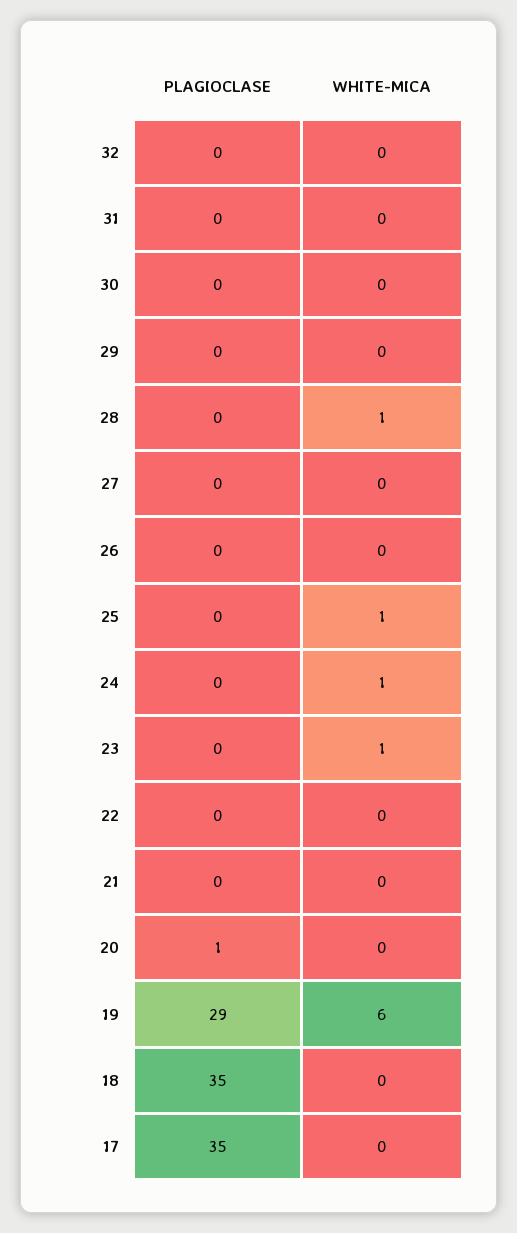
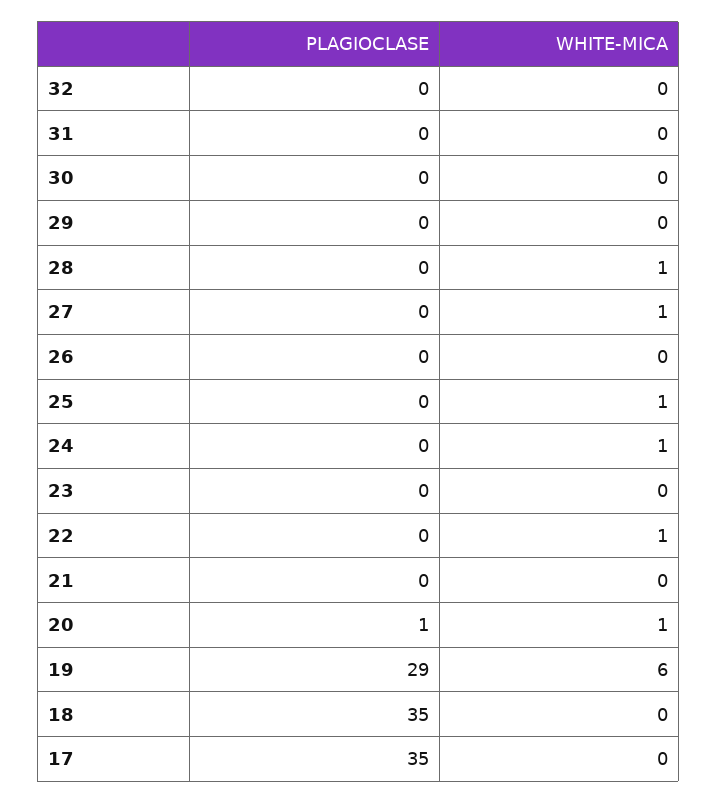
WHITE-MICA, 27: 0 -> 1
WHITE-MICA, 23: 1 -> 0
WHITE-MICA, 22: 0 -> 1
WHITE-MICA, 20: 0 -> 1

